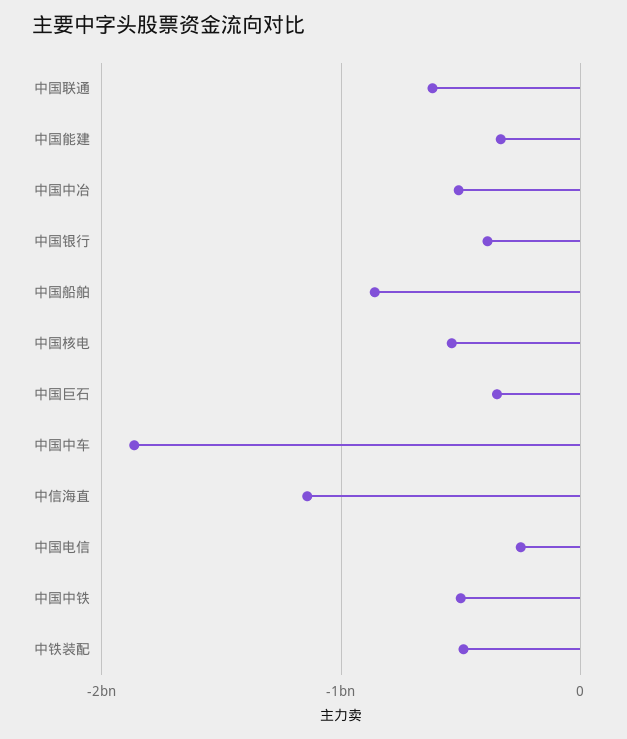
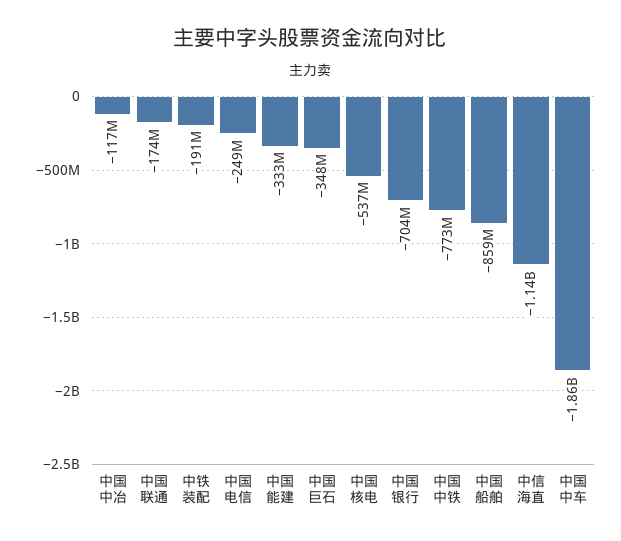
中国联通: -600000000 -> -174000000
中国中冶: -500000000 -> -117000000
中国银行: -400000000 -> -704000000
中国中铁: -500000000 -> -773000000
中铁装配: -500000000 -> -191000000

